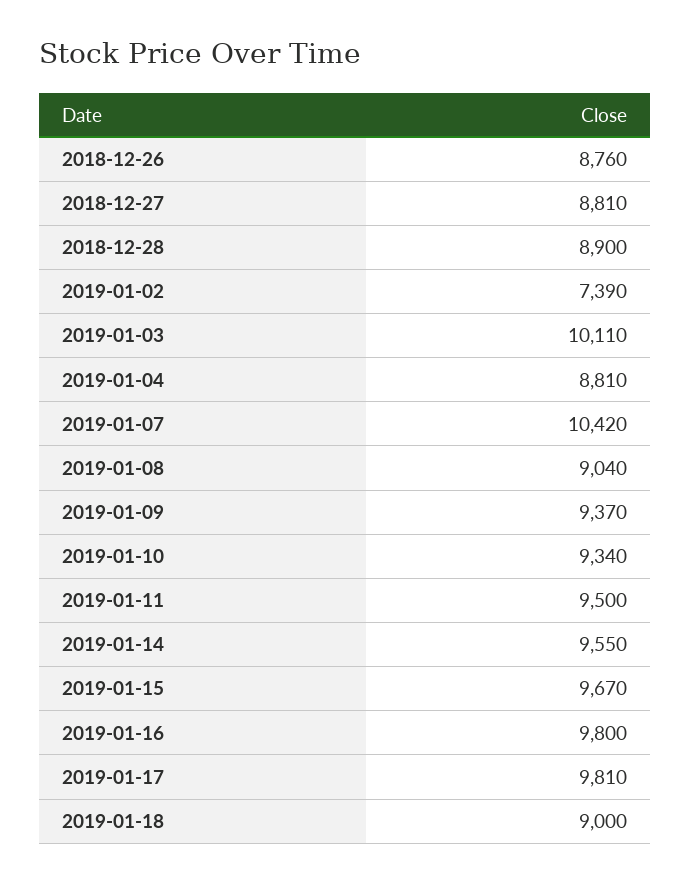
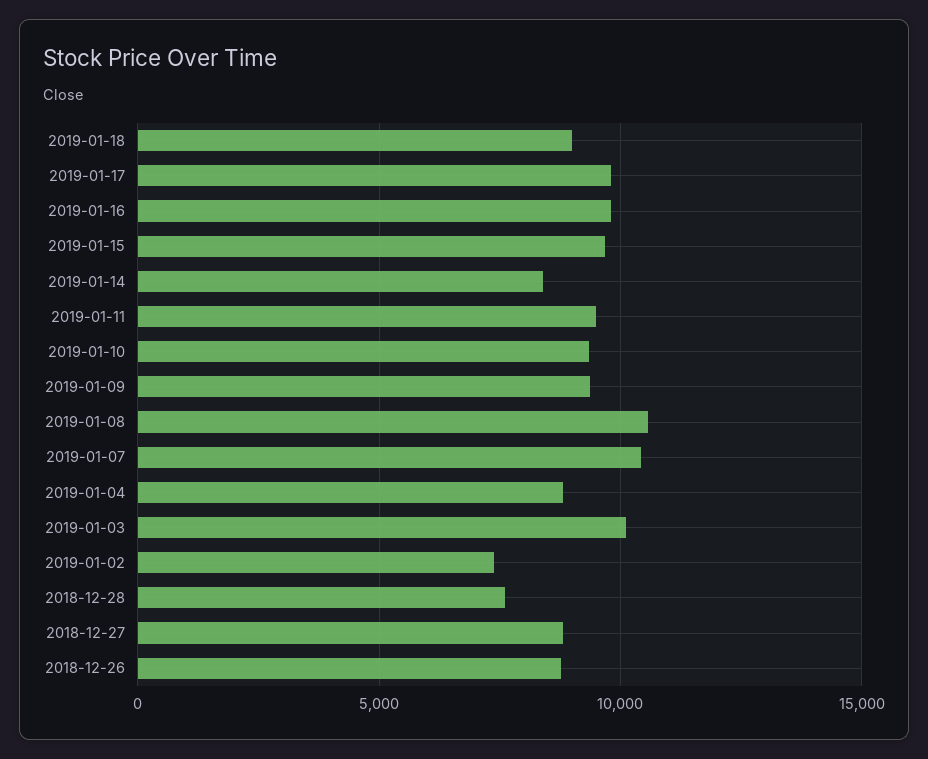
2018-12-28: 8900 -> 7500
2019-01-08: 9040 -> 10500
2019-01-14: 9550 -> 8500

